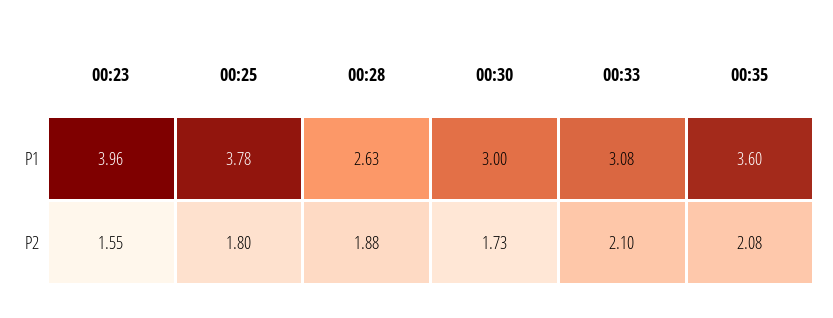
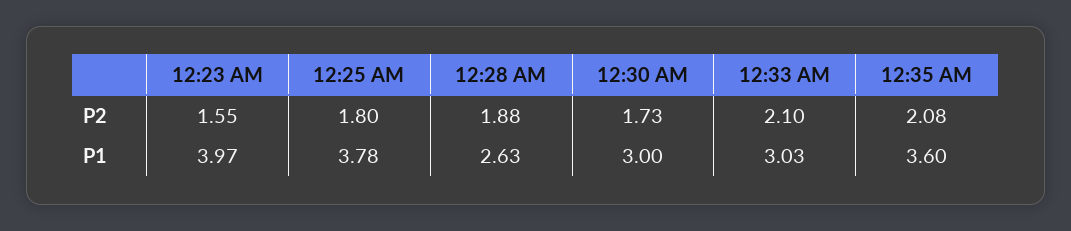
00:23, P1: 3.96 -> 3.97
00:33, P1: 3.08 -> 3.03

